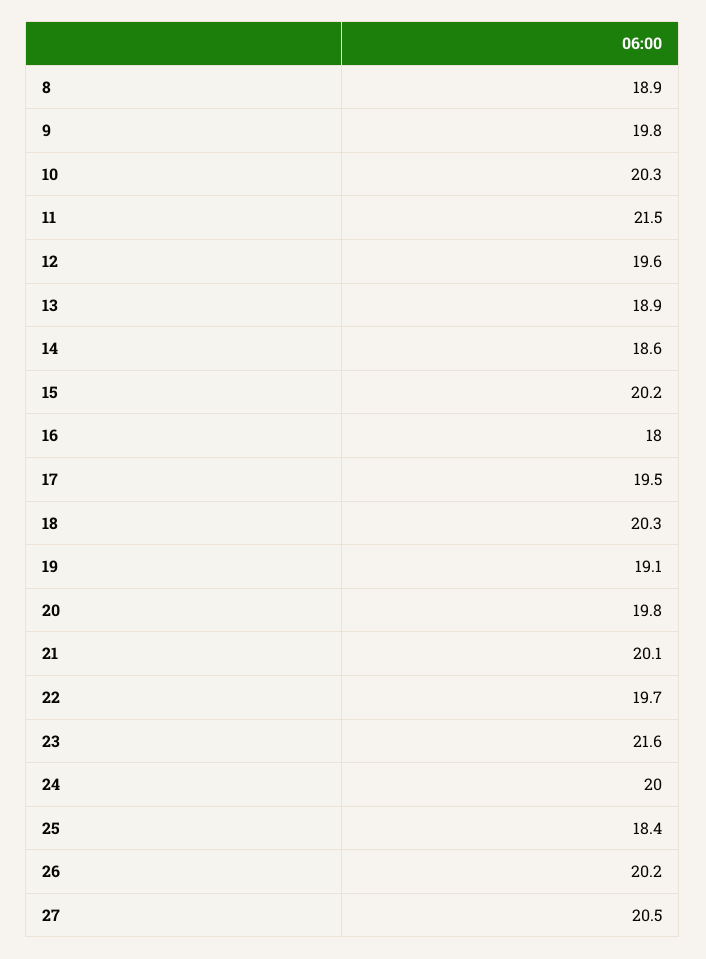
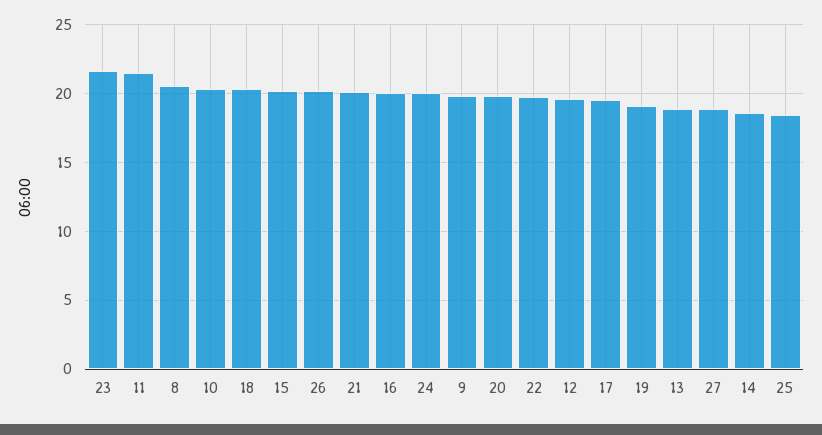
8: 18.9 -> 20.5
16: 18 -> 20
27: 20.5 -> 19

